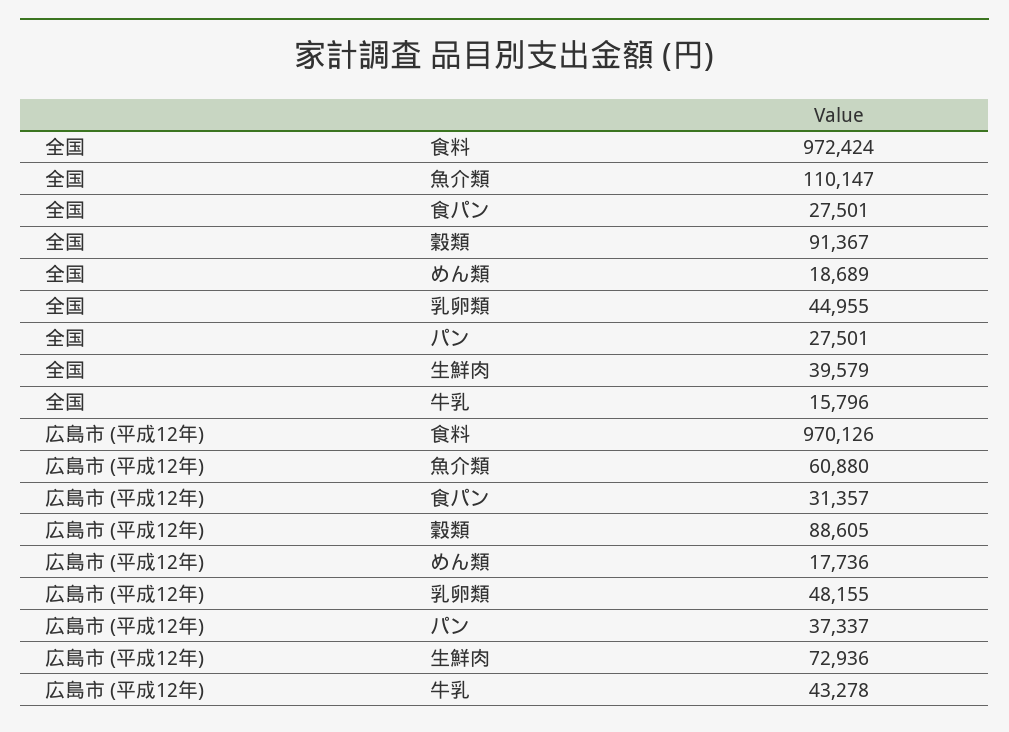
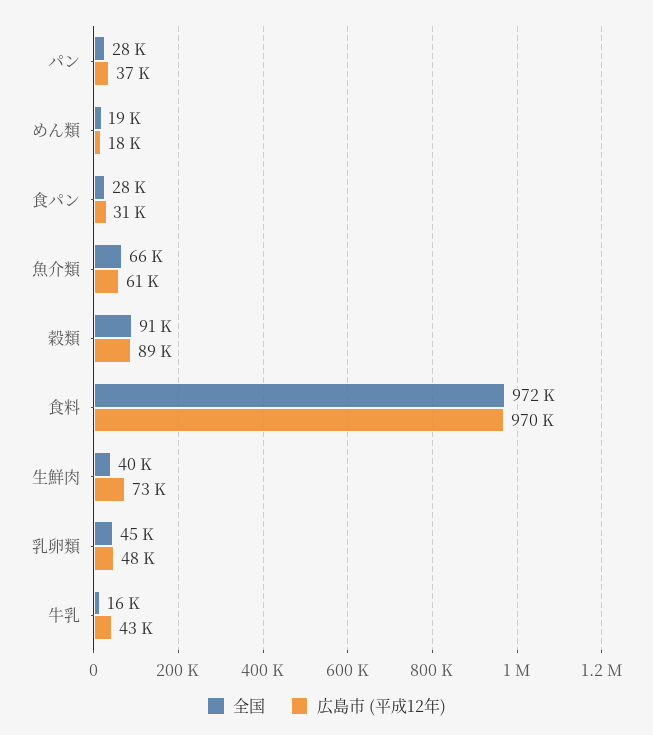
全国, 魚介類: 110147 -> 66000

